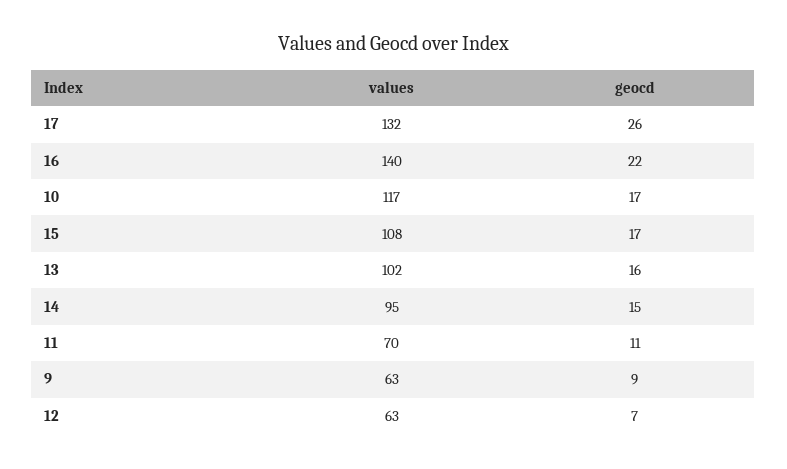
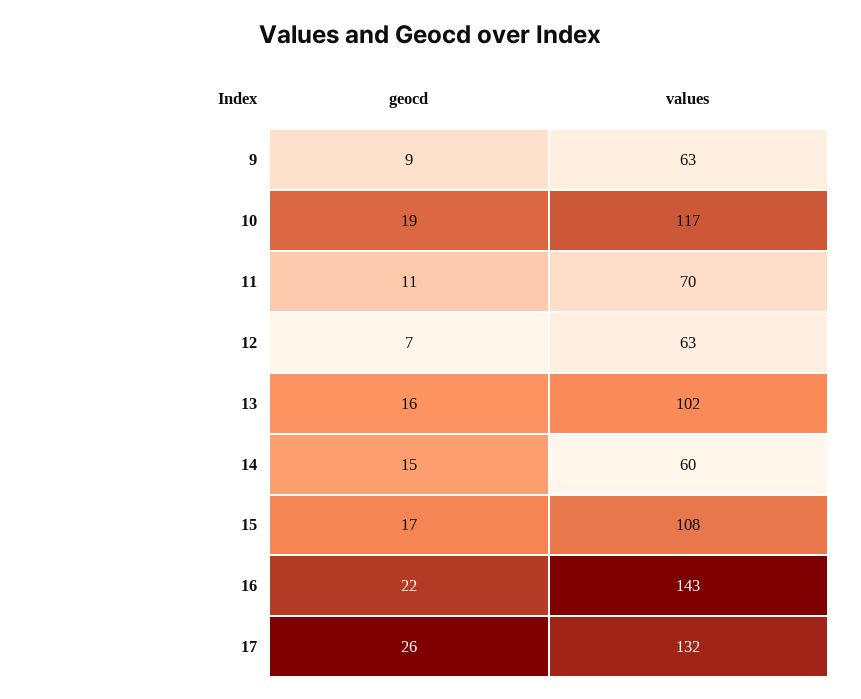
values, 16: 140 -> 143
geocd, 10: 17 -> 19
values, 14: 95 -> 60

